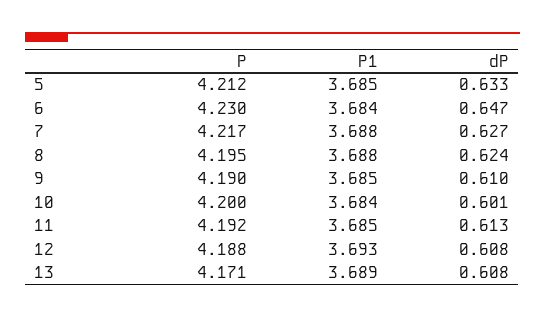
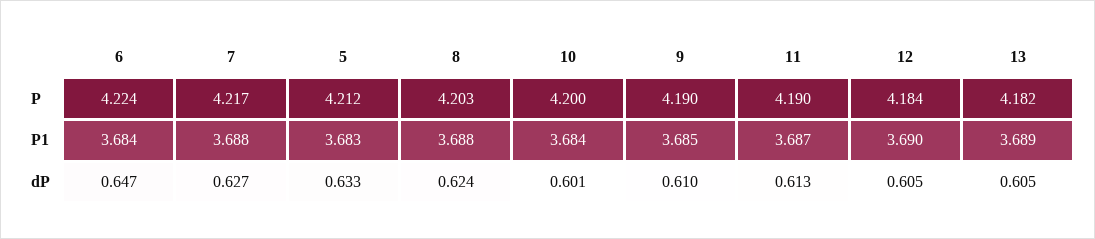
P1, 5: 3.685 -> 3.683
P, 6: 4.23 -> 4.224
P, 8: 4.195 -> 4.203
P, 11: 4.192 -> 4.19
P1, 11: 3.685 -> 3.687
P, 12: 4.188 -> 4.184
P1, 12: 3.693 -> 3.69
dP, 12: 0.608 -> 0.605
P, 13: 4.171 -> 4.182
dP, 13: 0.608 -> 0.605

